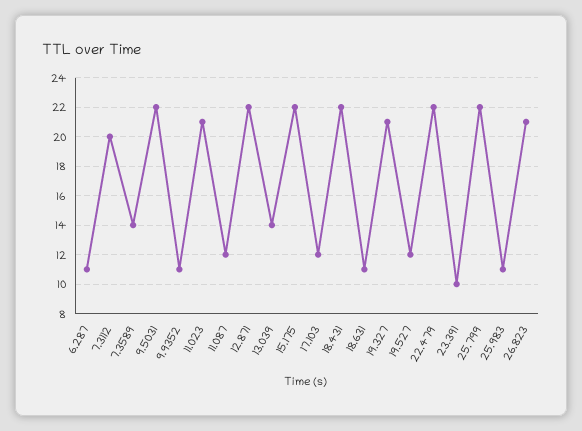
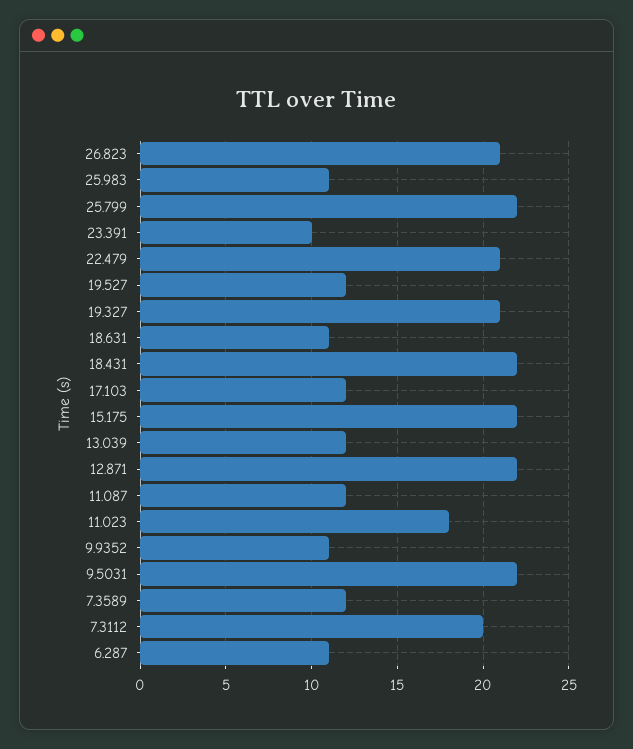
7.3589: 14 -> 12
11.023: 21 -> 18
13.039: 14 -> 12
22.479: 22 -> 21

